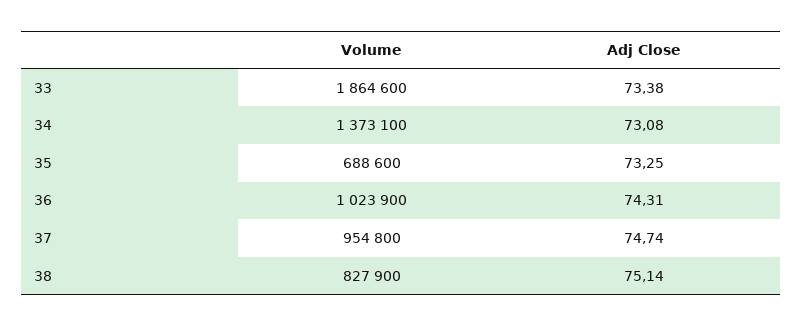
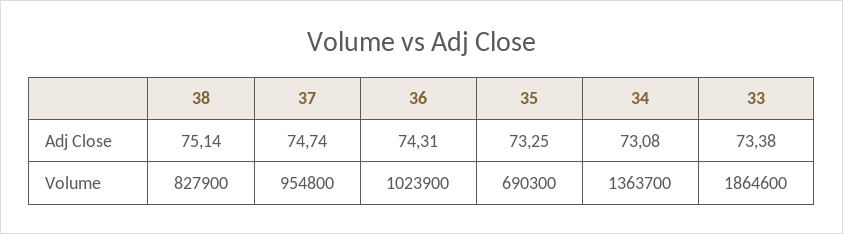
Volume, 34: 1373100 -> 1363700
Volume, 35: 688600 -> 690300

